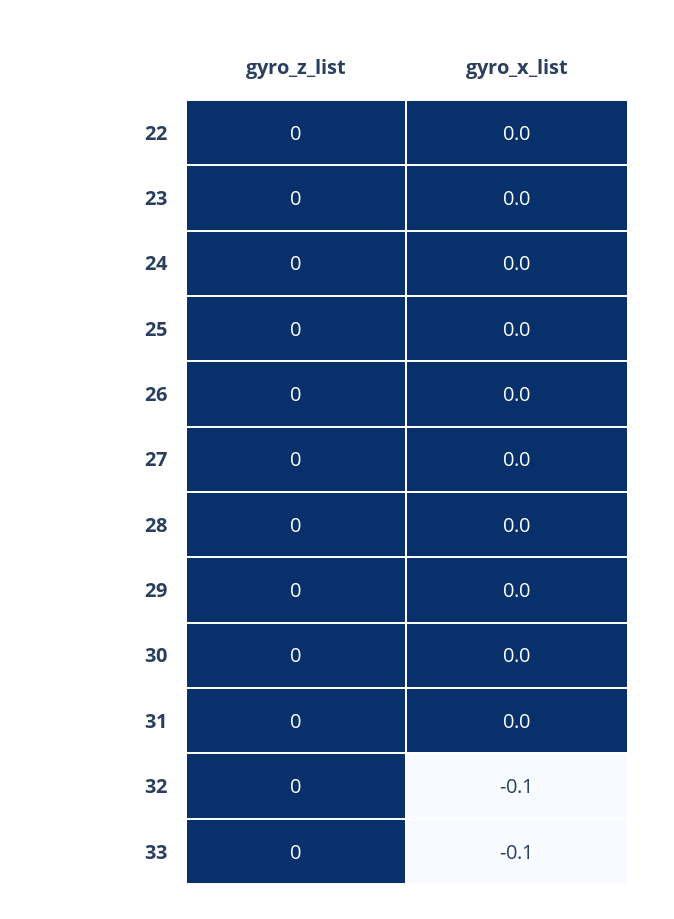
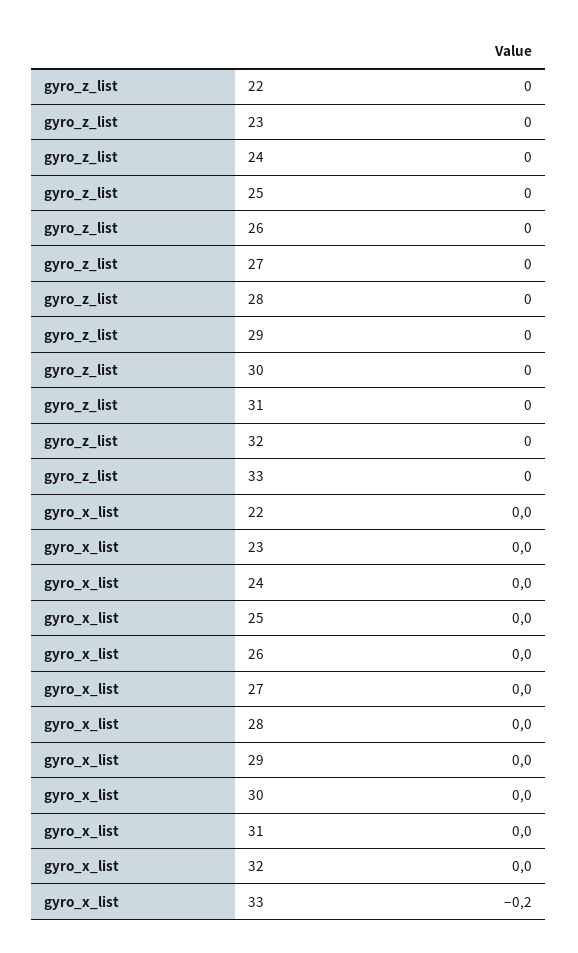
gyro_x_list, 32: -0.1 -> 0
gyro_x_list, 33: -0.1 -> -0.2

